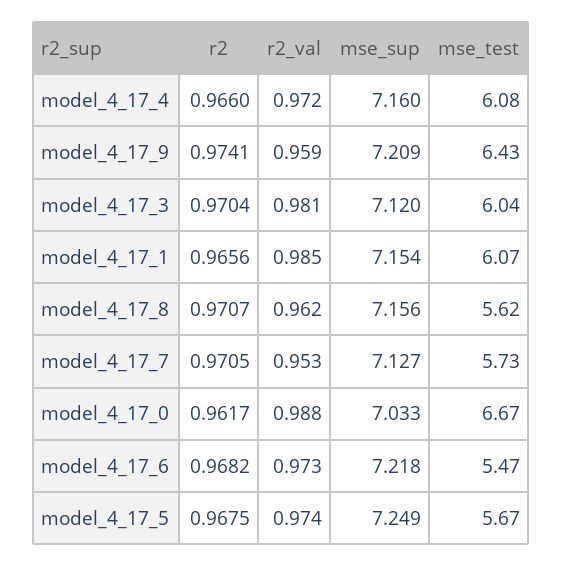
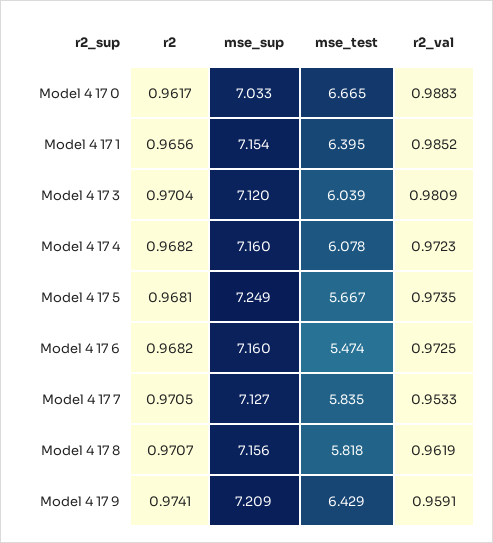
r2, model_4_17_4: 0.966 -> 0.9682
mse_test, model_4_17_1: 6.07 -> 6.395
mse_test, model_4_17_8: 5.62 -> 5.818
mse_test, model_4_17_7: 5.73 -> 5.835
mse_sup, model_4_17_6: 7.218 -> 7.16
r2, model_4_17_5: 0.9675 -> 0.9681

